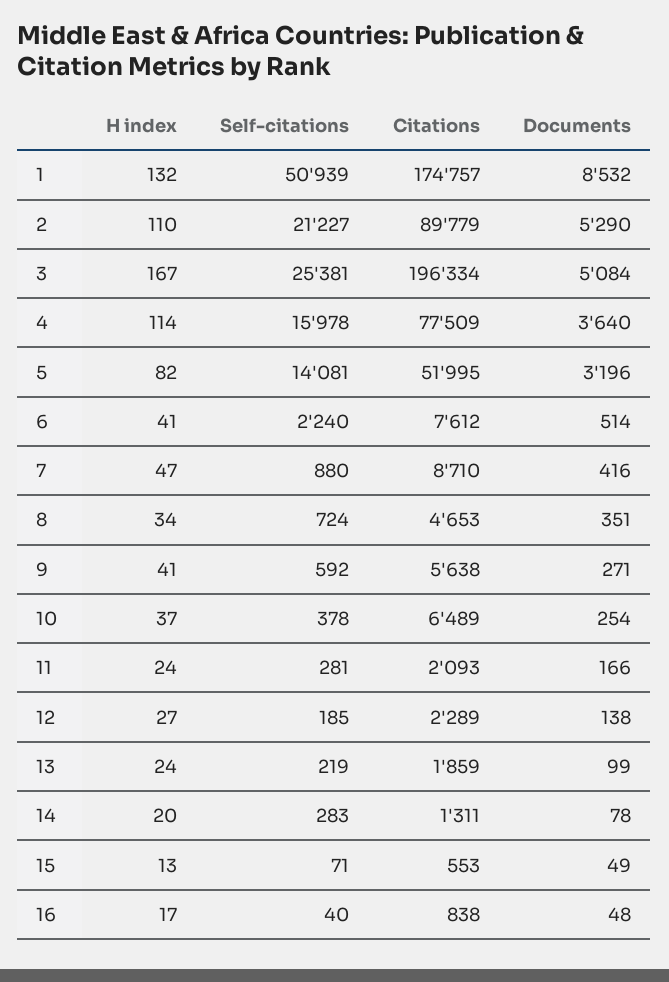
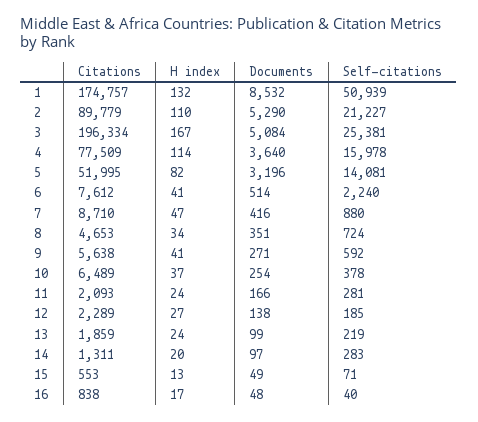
Documents, 14: 78 -> 97

